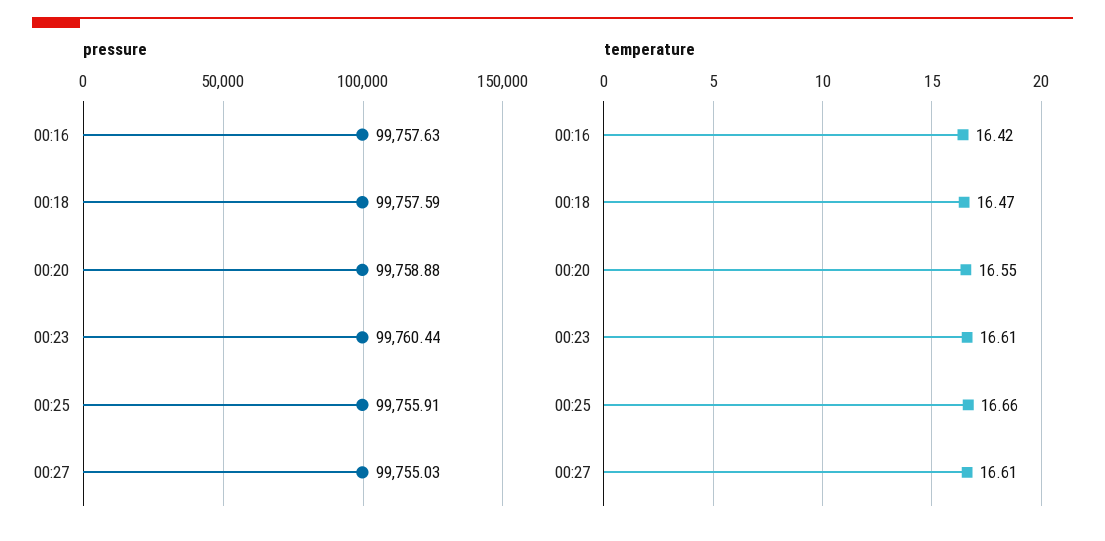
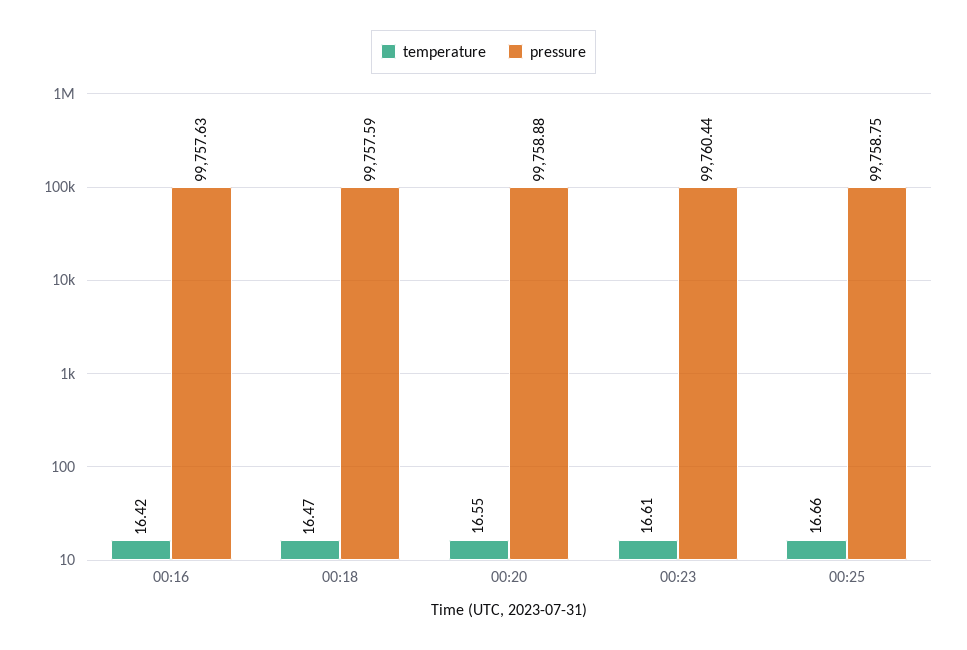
pressure, 00:25: 99755.91 -> 99758.75
pressure, 00:27: 99755.03 -> none
temperature, 00:27: 16.61 -> none

